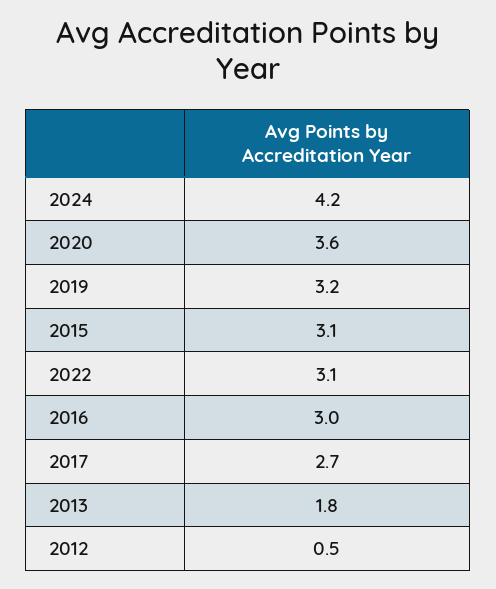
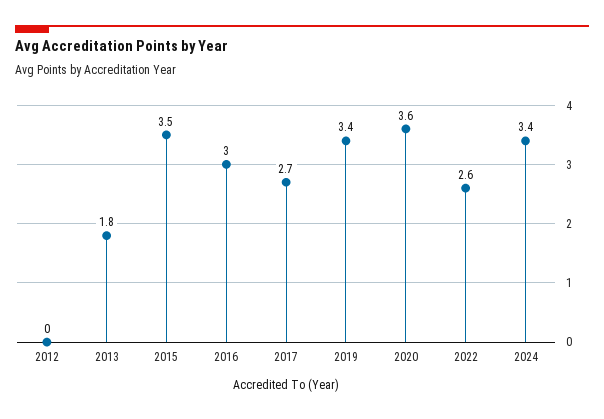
2024: 4.2 -> 3.4
2019: 3.2 -> 3.4
2015: 3.1 -> 3.5
2022: 3.1 -> 2.6
2012: 0.5 -> 0

